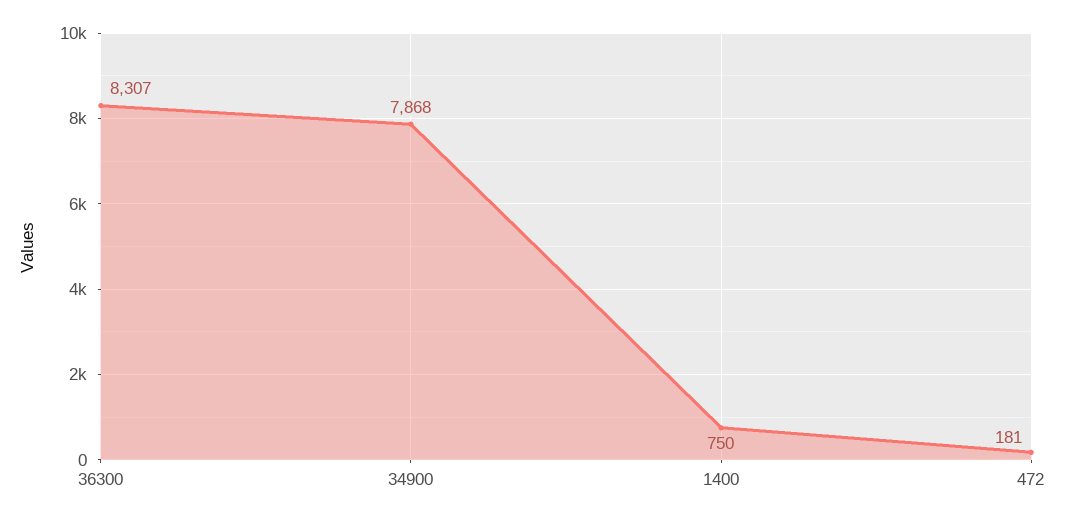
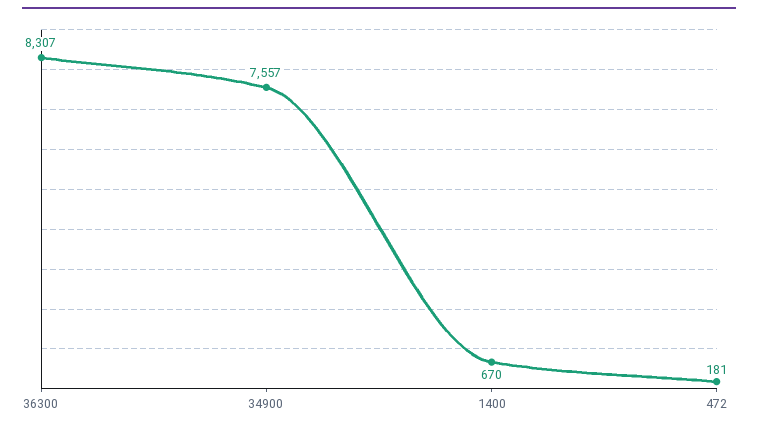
34900: 7868 -> 7557
1400: 750 -> 670

